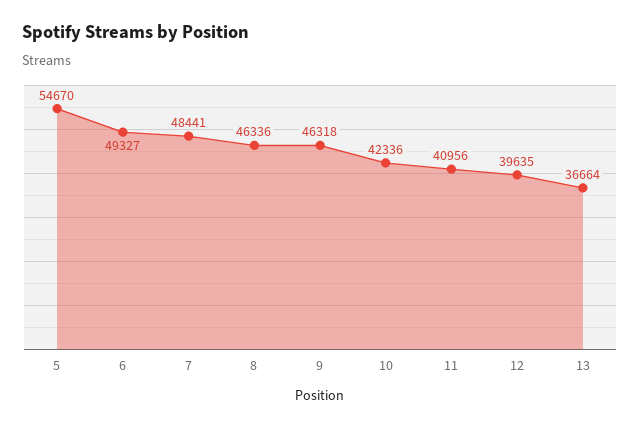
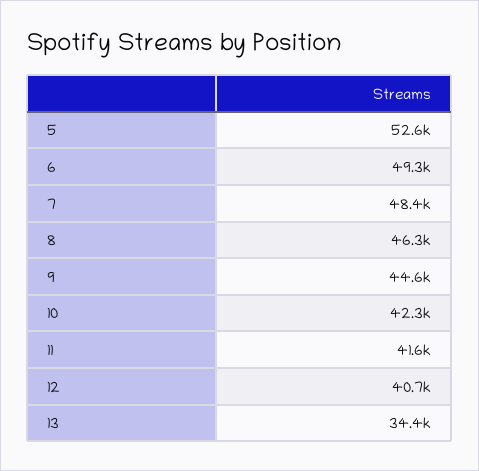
5: 54670 -> 52600
9: 46318 -> 44600
11: 40956 -> 41600
12: 39635 -> 40700
13: 36664 -> 34400

